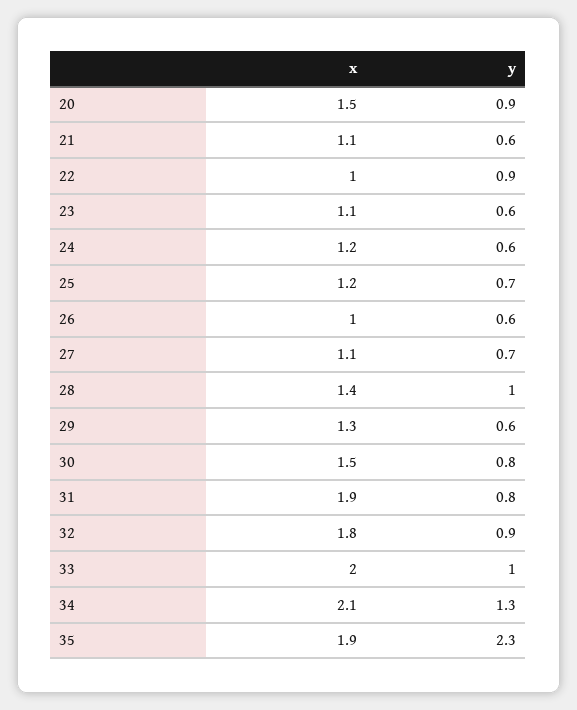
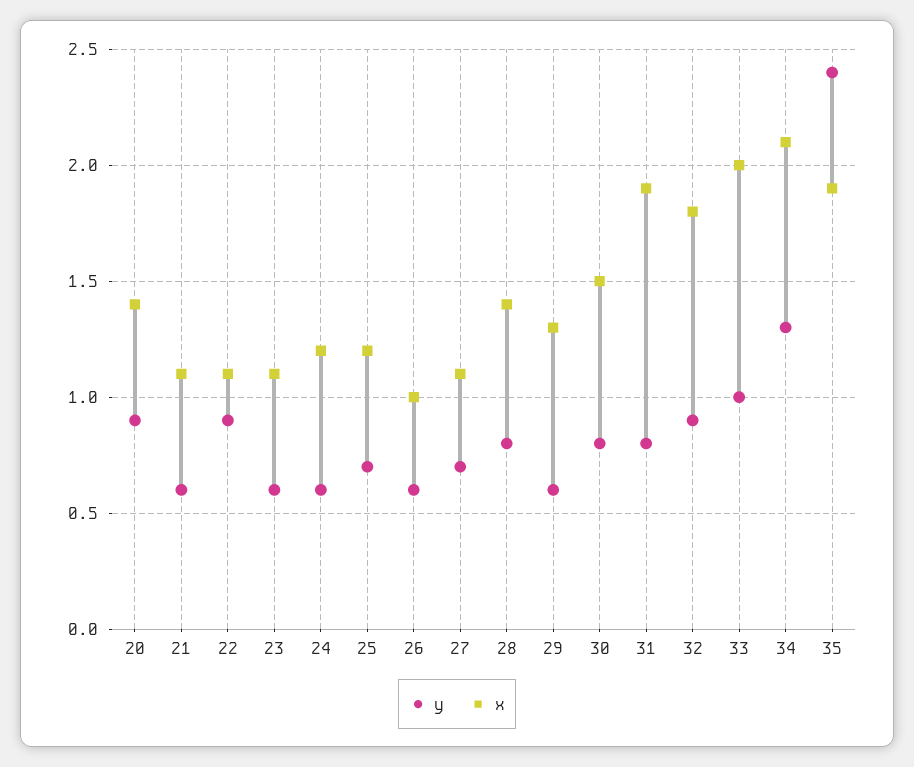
x, 20: 1.5 -> 1.4
x, 22: 1 -> 1.1
y, 28: 1 -> 0.8
y, 35: 2.3 -> 2.4

